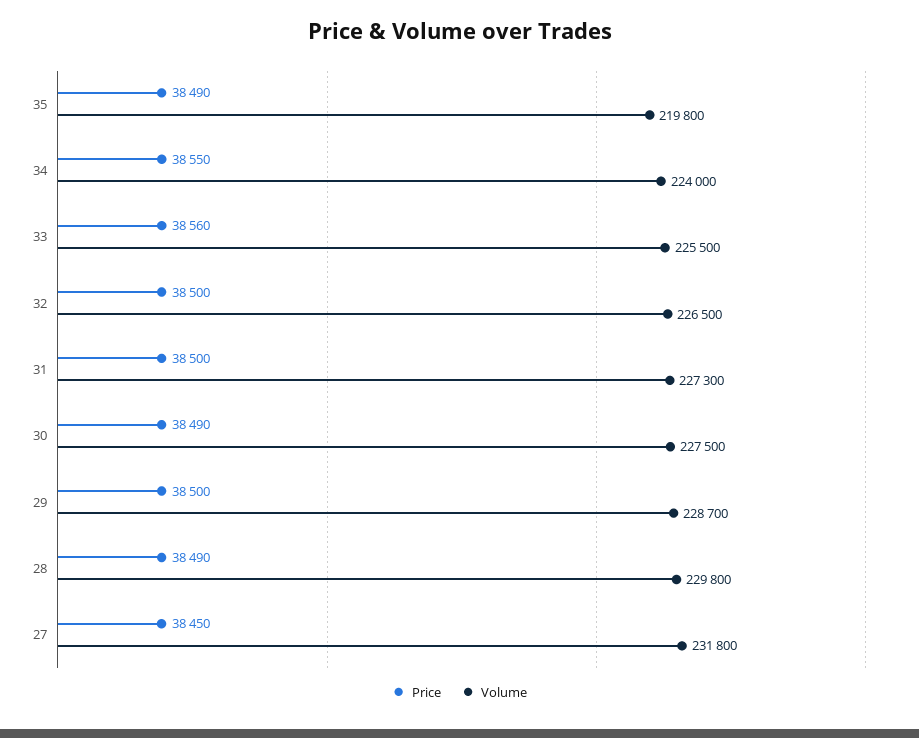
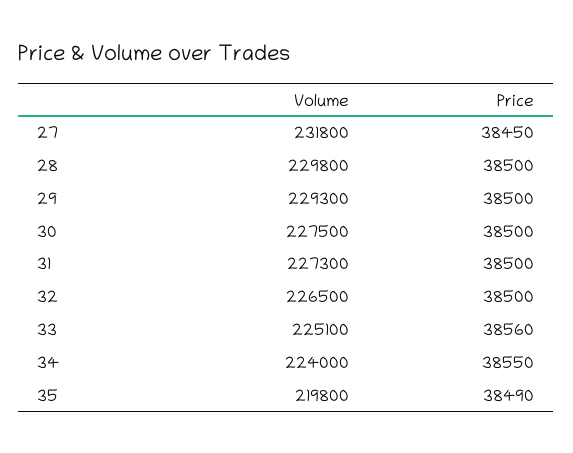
Volume, 33: 225500 -> 225100
Price, 30: 38490 -> 38500
Volume, 29: 228700 -> 229300
Price, 28: 38490 -> 38500

